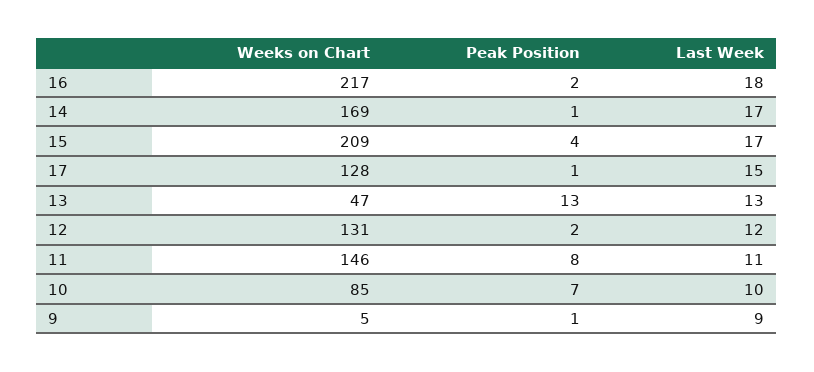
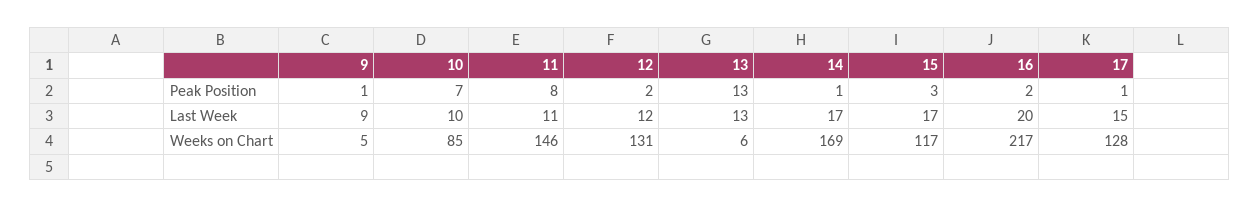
Last Week, 16: 18 -> 20
Weeks on Chart, 15: 209 -> 117
Peak Position, 15: 4 -> 3
Weeks on Chart, 13: 47 -> 6

